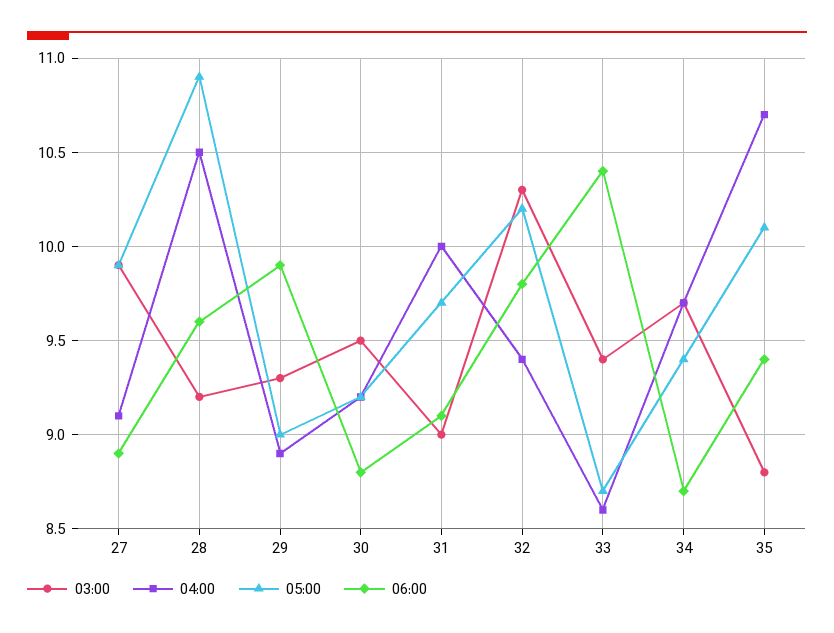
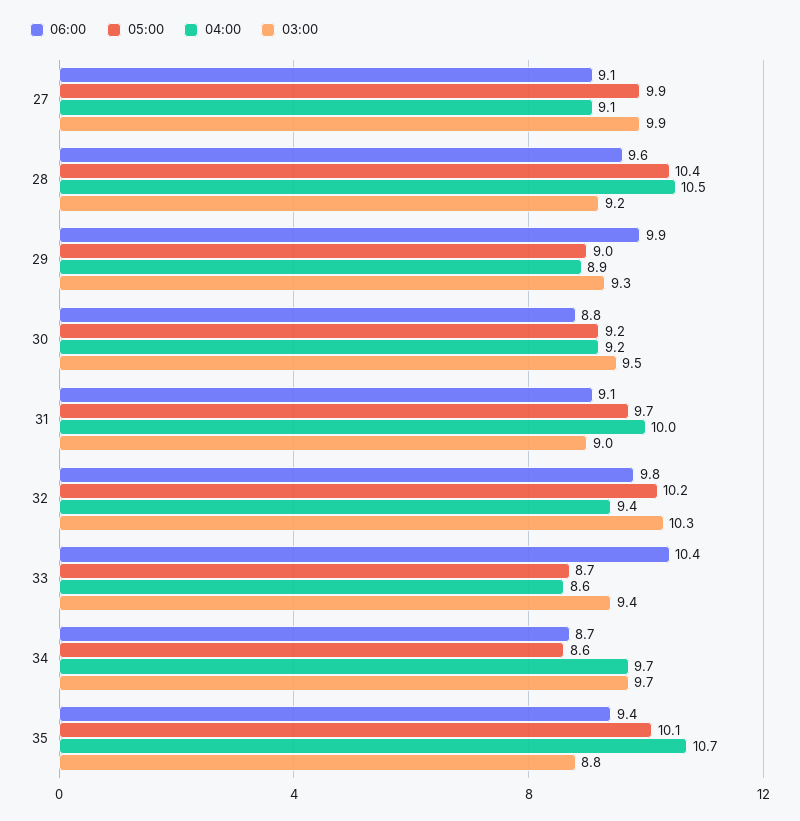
06:00, 27: 8.9 -> 9.1
05:00, 28: 10.9 -> 10.4
05:00, 34: 9.4 -> 8.6

